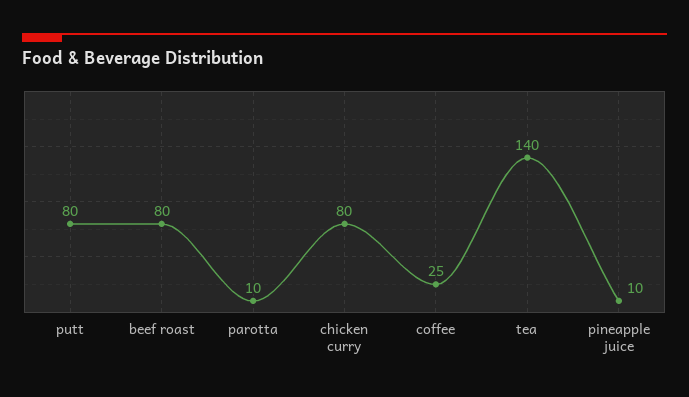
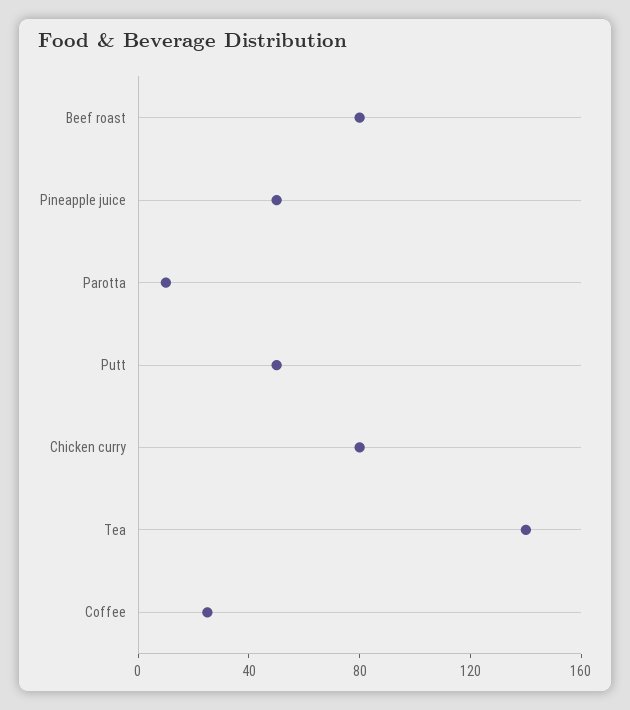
putt: 80 -> 50
pineapple juice: 10 -> 50

